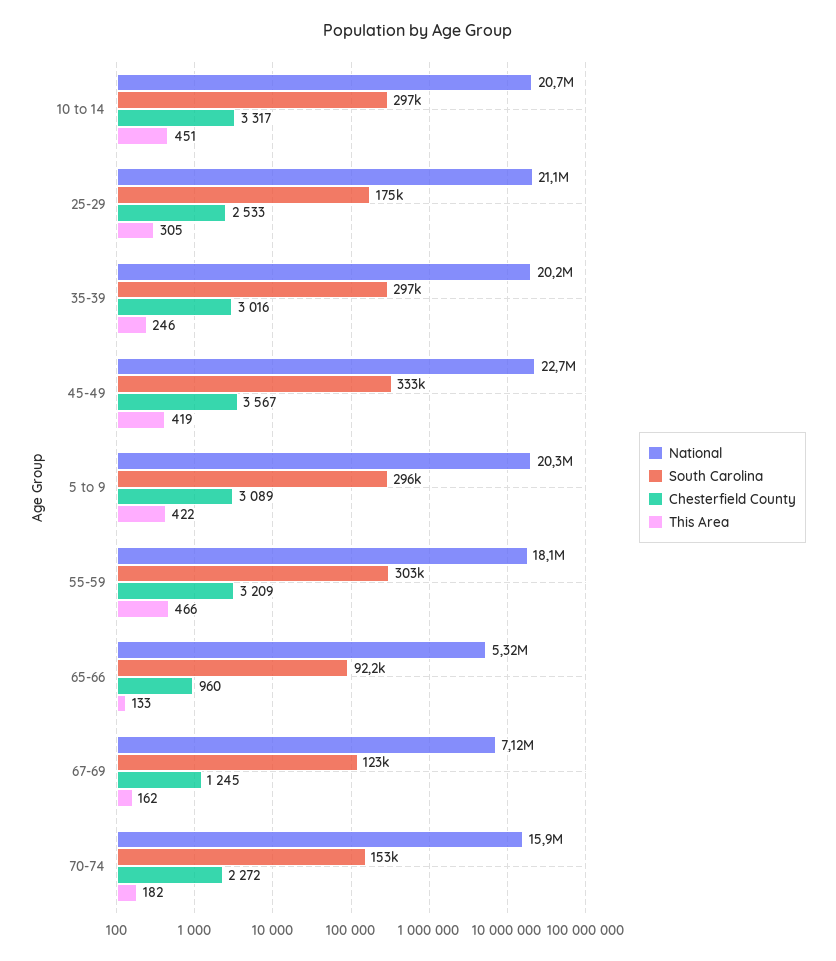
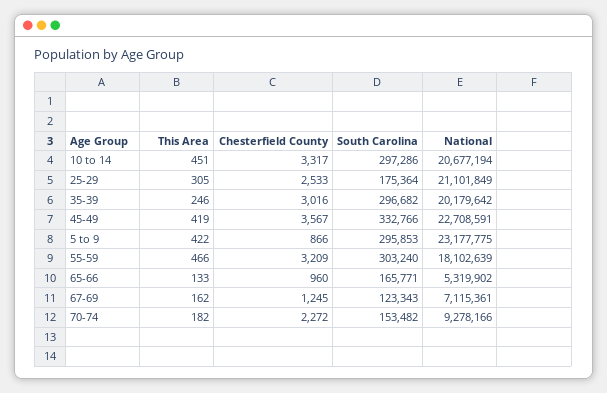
National, 5 to 9: 20300000 -> 23177775
Chesterfield County, 5 to 9: 3089 -> 866
South Carolina, 65-66: 92200 -> 165771
National, 70-74: 15900000 -> 9278166

